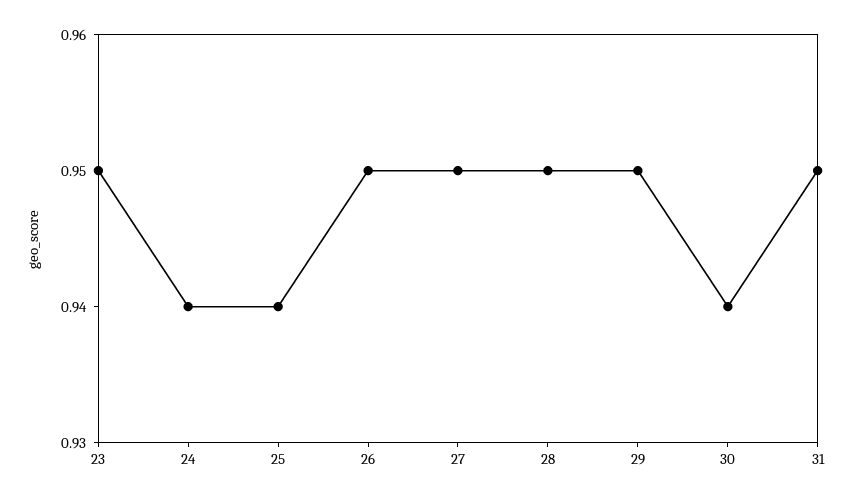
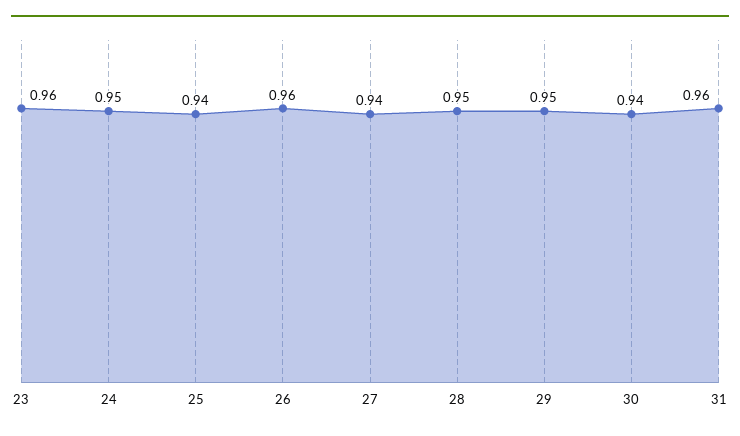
23: 0.95 -> 0.96
24: 0.94 -> 0.95
26: 0.95 -> 0.96
27: 0.95 -> 0.94
31: 0.95 -> 0.96

